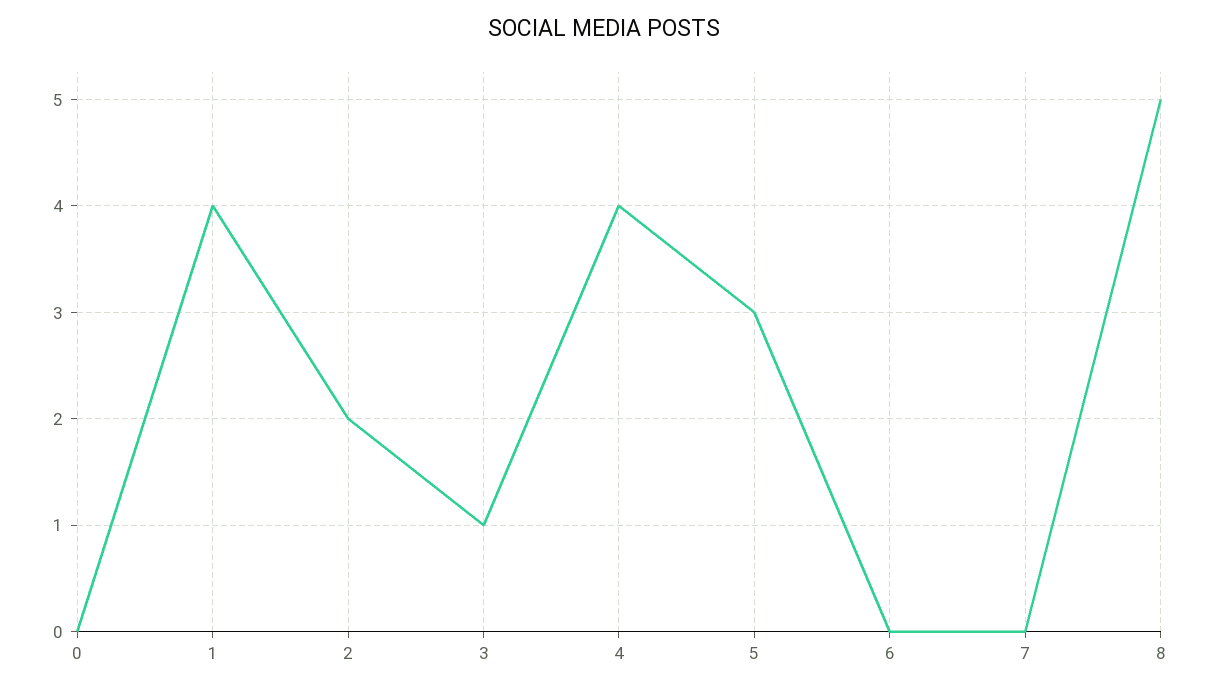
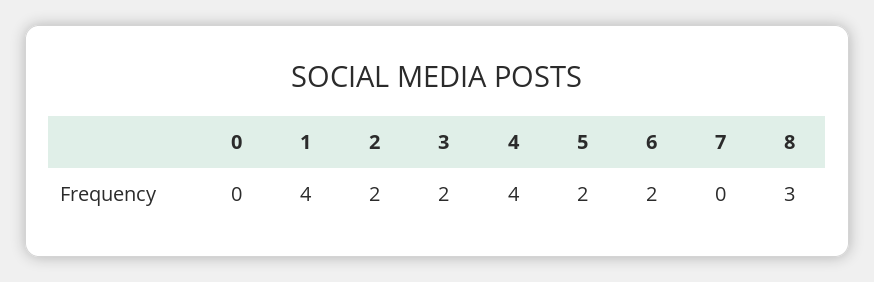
3: 1 -> 2
5: 3 -> 2
6: 0 -> 2
8: 5 -> 3

